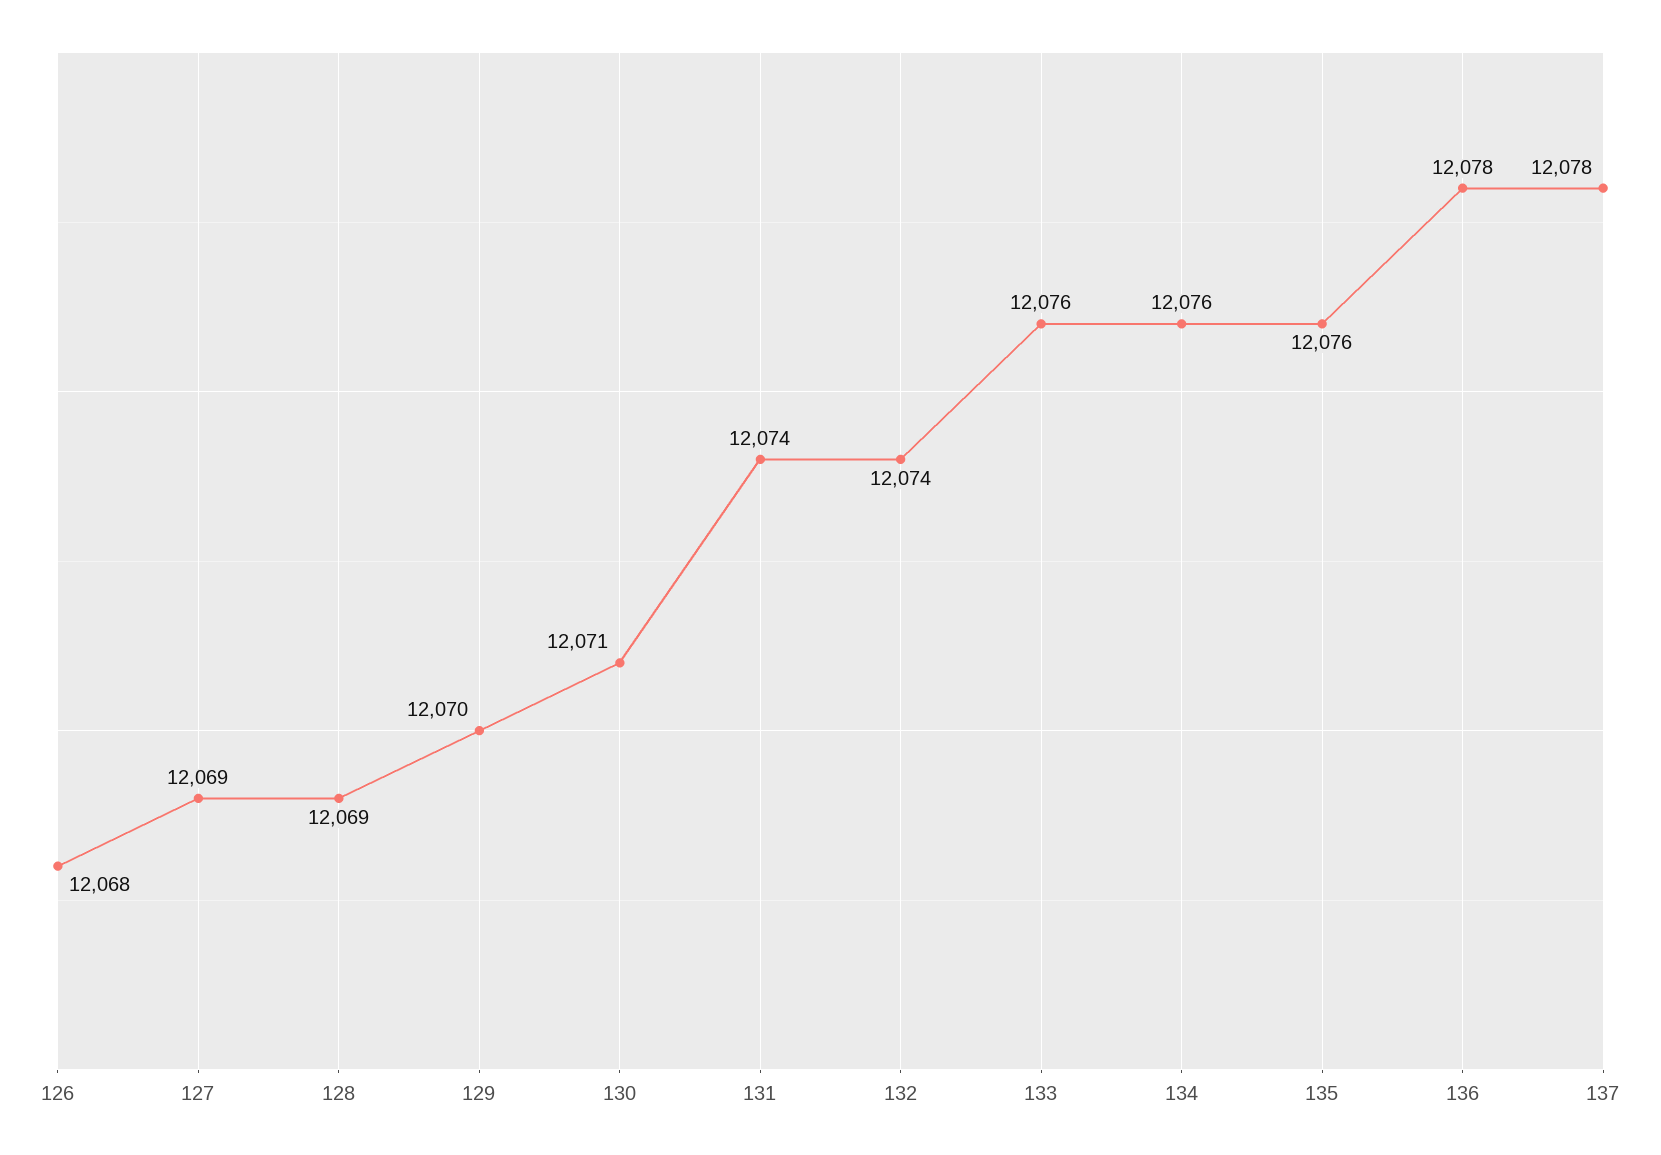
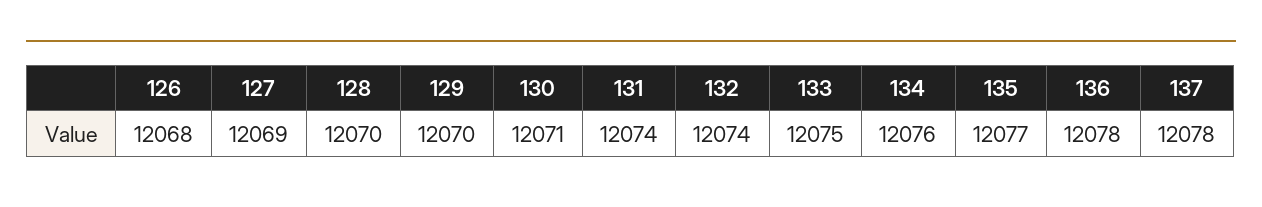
128: 12069 -> 12070
133: 12076 -> 12075
135: 12076 -> 12077

